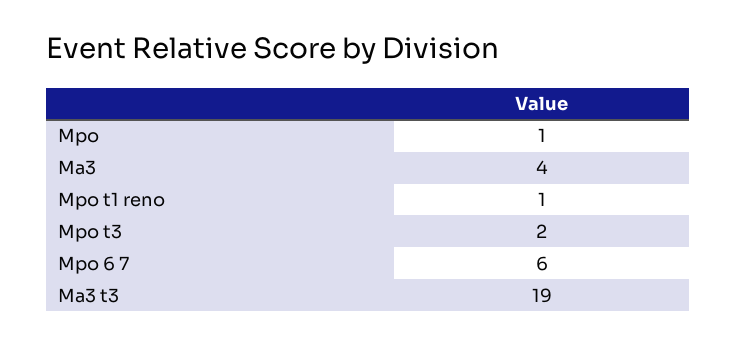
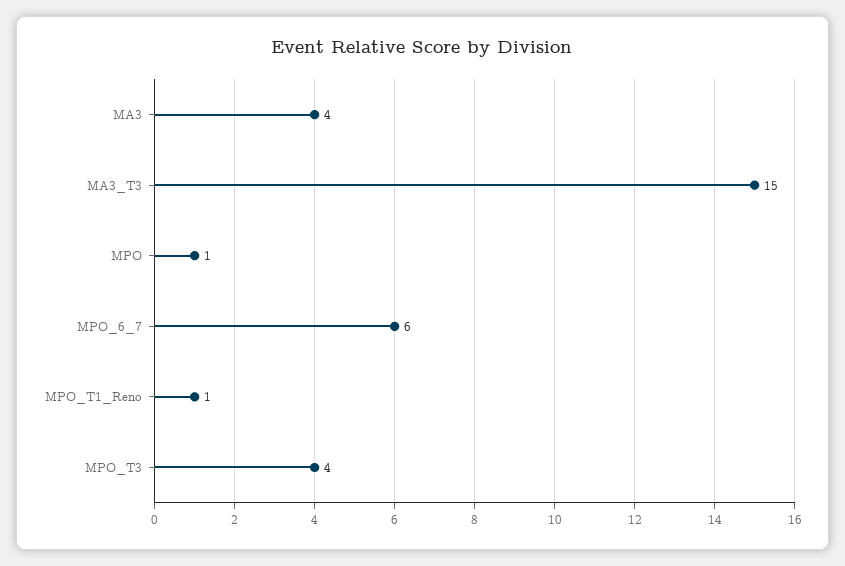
Mpo t3: 2 -> 4
Ma3 t3: 19 -> 15

